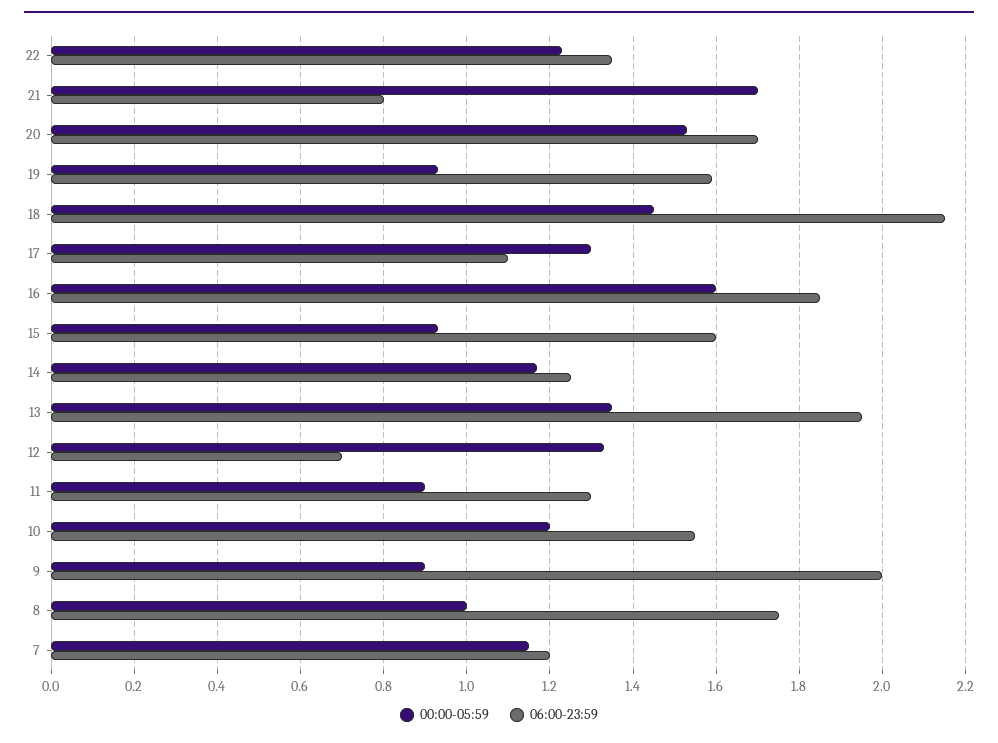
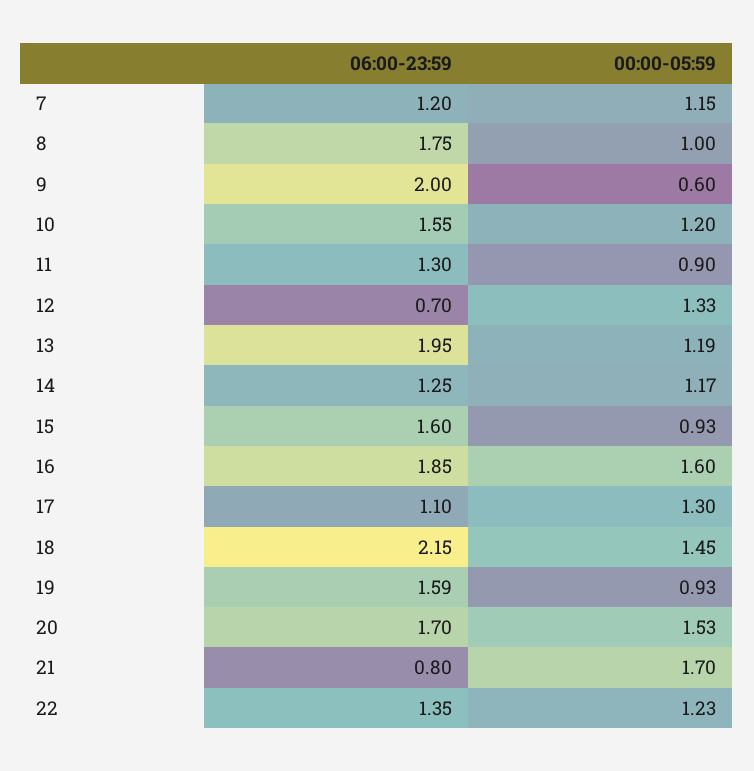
00:00-05:59, 13: 1.35 -> 1.19
00:00-05:59, 9: 0.9 -> 0.6

